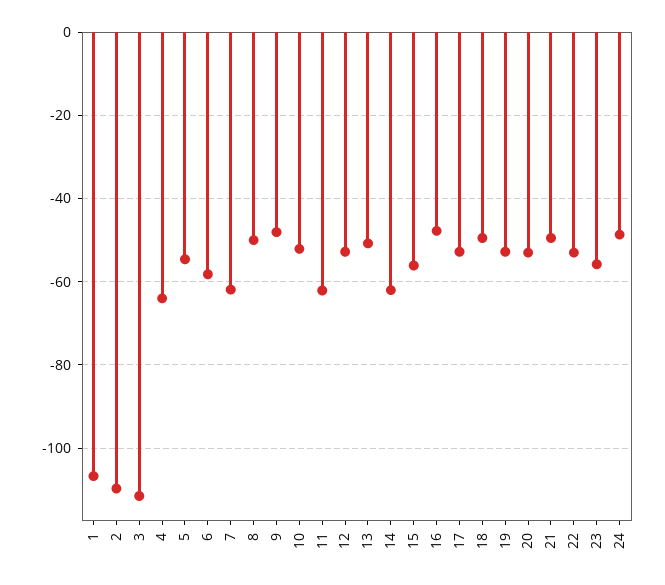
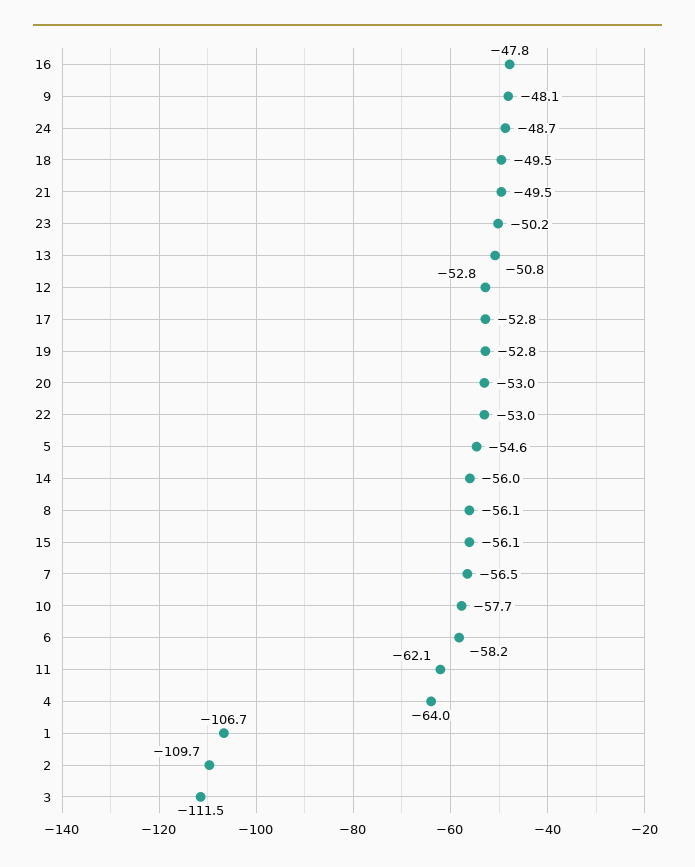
7: -62 -> -56.5
8: -50 -> -56.1
10: -52 -> -57.7
14: -62 -> -56
23: -56 -> -50.2

